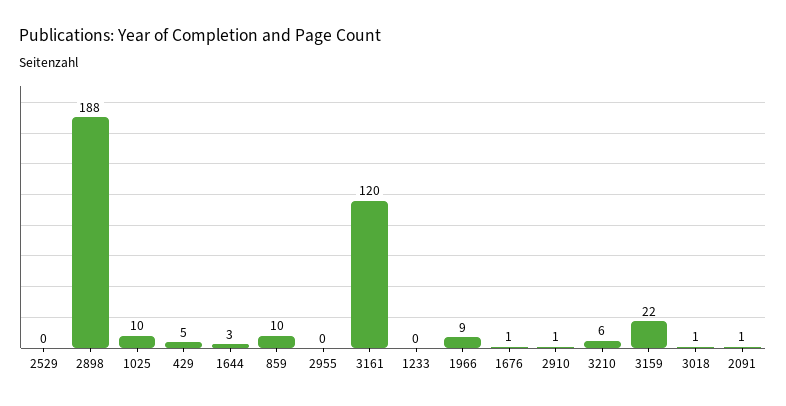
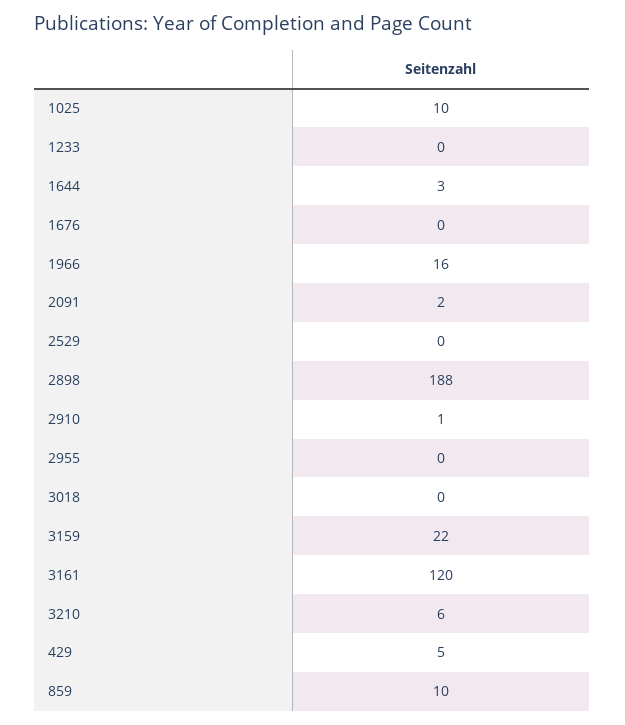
1966: 9 -> 16
1676: 1 -> 0
3018: 1 -> 0
2091: 1 -> 2

